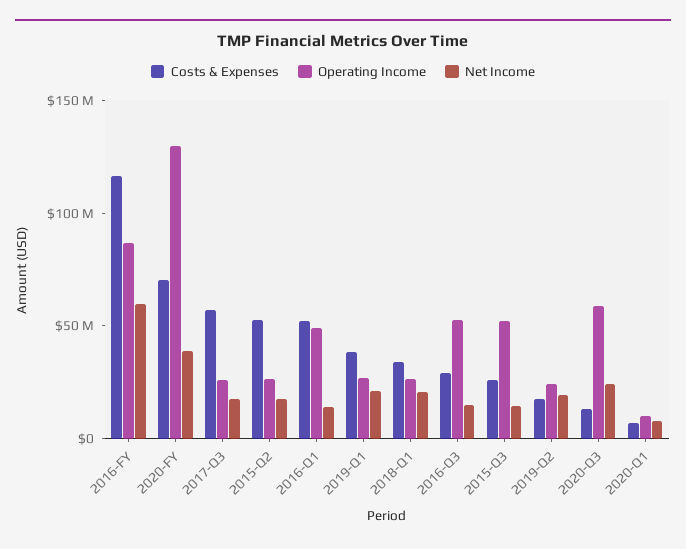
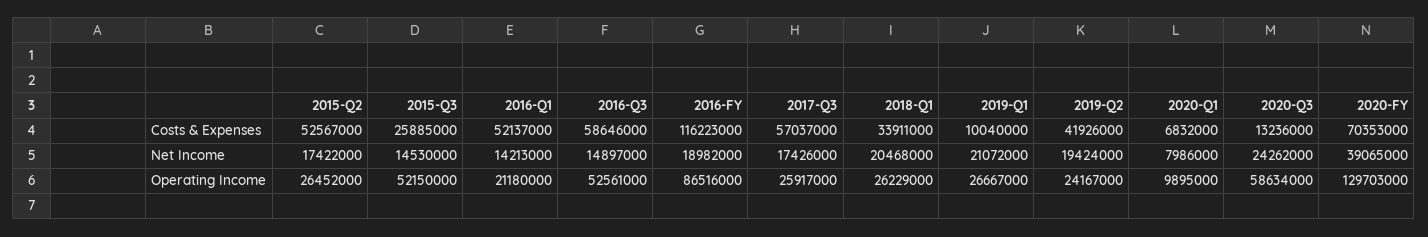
Net Income, 2016-FY: 60000000 -> 18982000
Operating Income, 2016-Q1: 50000000 -> 21180000
Costs & Expenses, 2019-Q1: 40000000 -> 10040000
Costs & Expenses, 2016-Q3: 30000000 -> 58646000
Costs & Expenses, 2019-Q2: 20000000 -> 41926000

